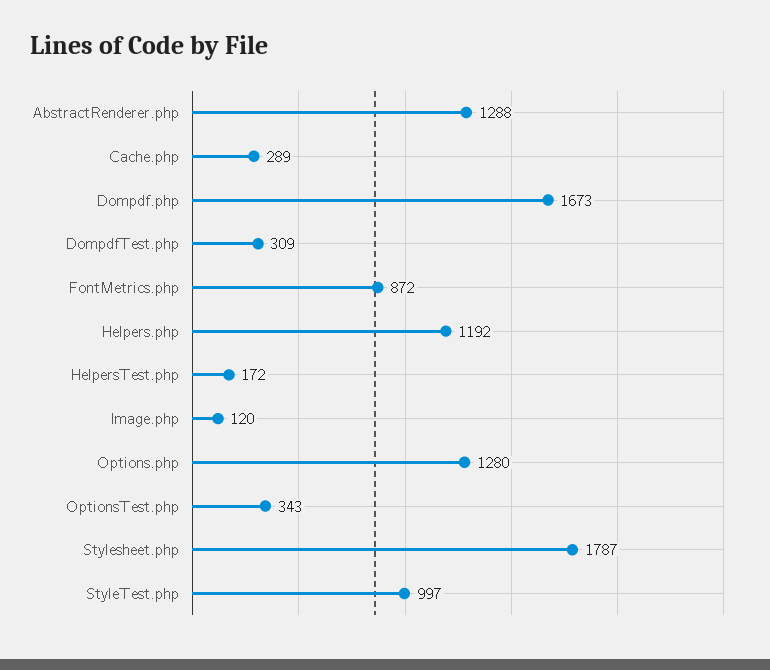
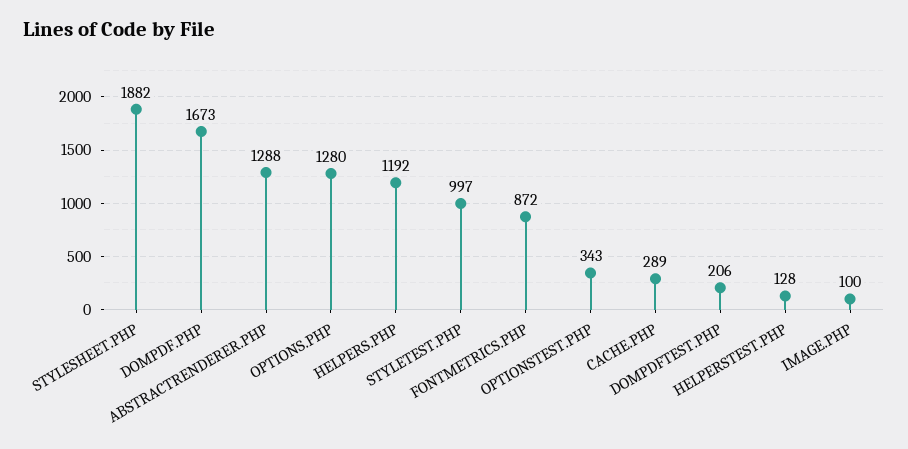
DompdfTest.php: 309 -> 206
HelpersTest.php: 172 -> 128
Image.php: 120 -> 100
Stylesheet.php: 1787 -> 1882

